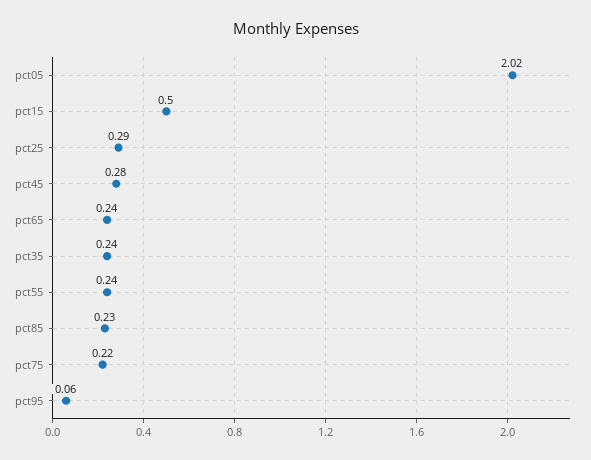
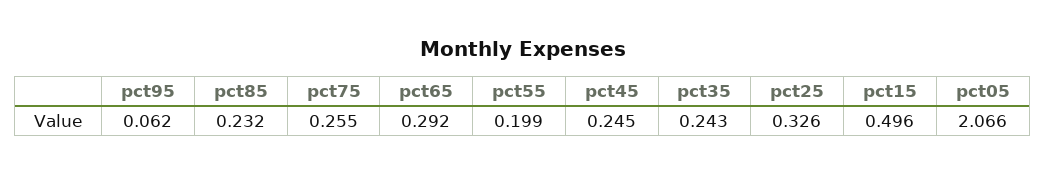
pct05: 2.02 -> 2.066
pct25: 0.29 -> 0.326
pct45: 0.28 -> 0.245
pct65: 0.24 -> 0.292
pct55: 0.24 -> 0.199
pct75: 0.22 -> 0.255

